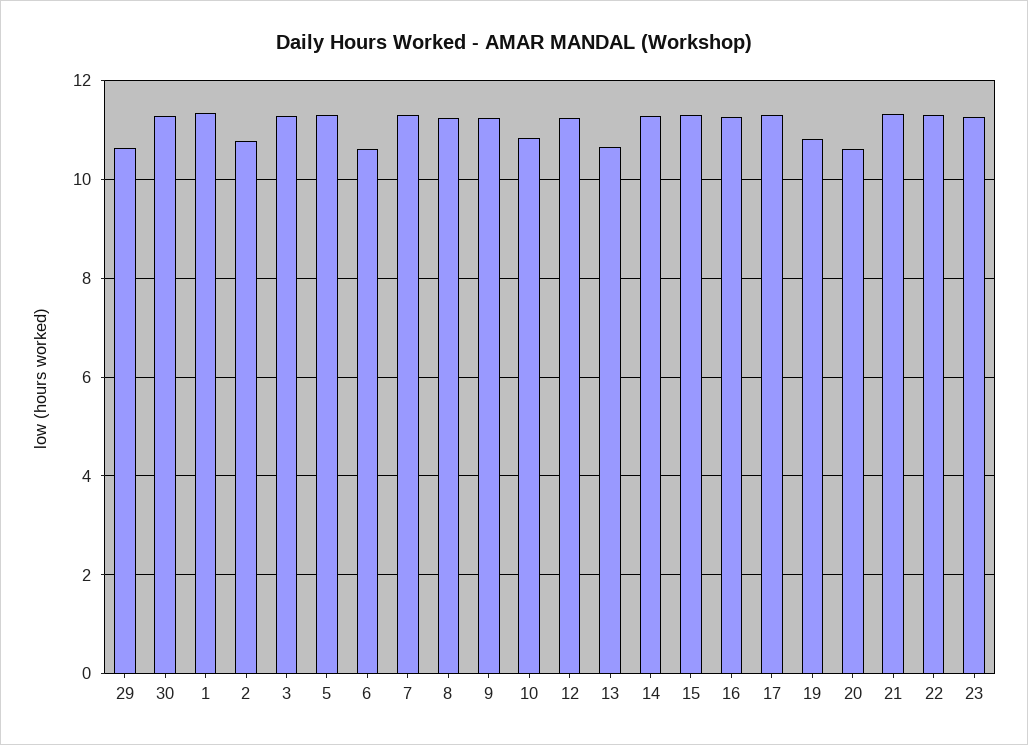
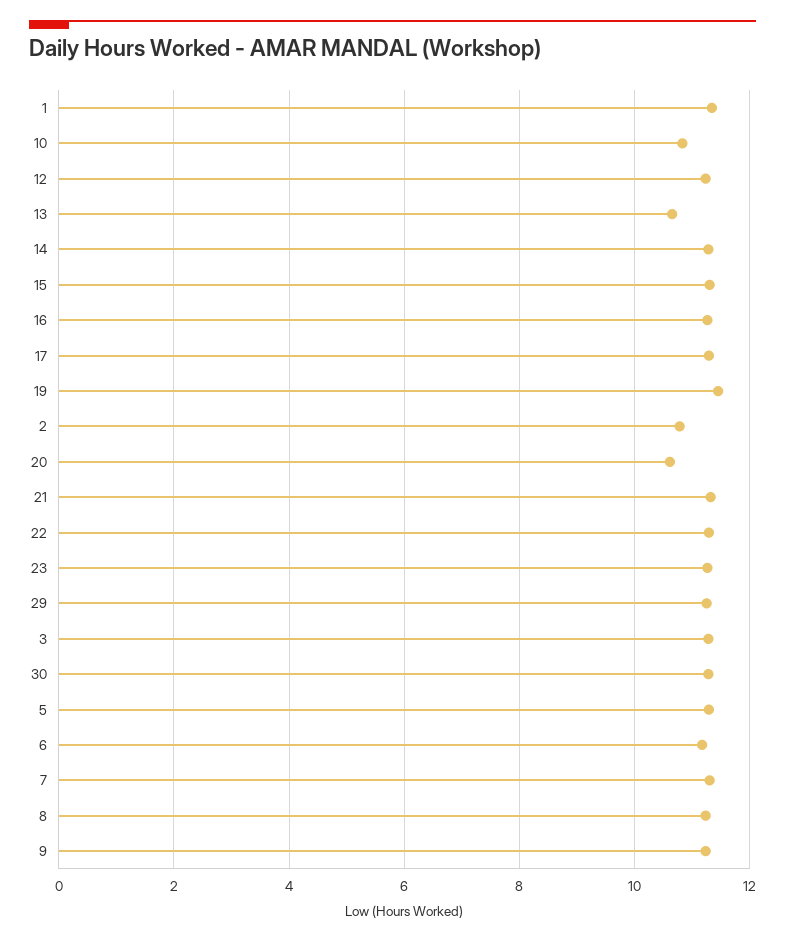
29: 10.6 -> 11.2
6: 10.6 -> 11.2
19: 10.8 -> 11.4

